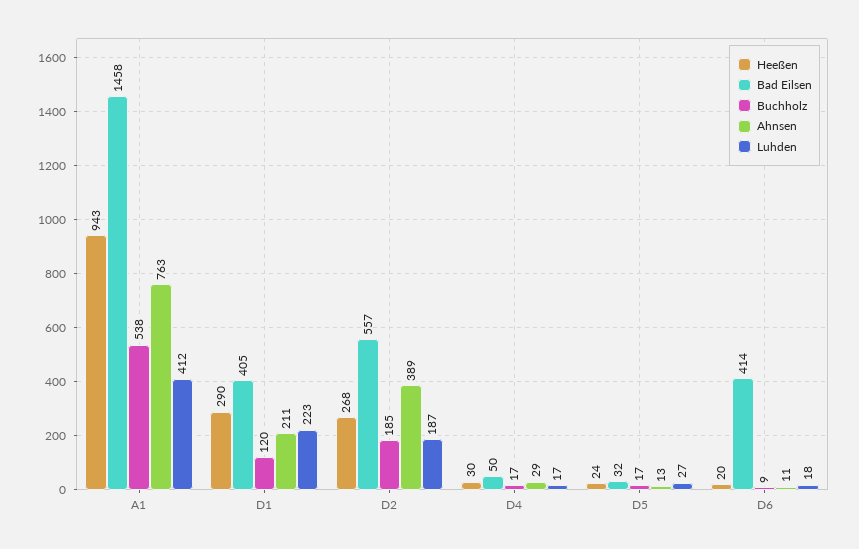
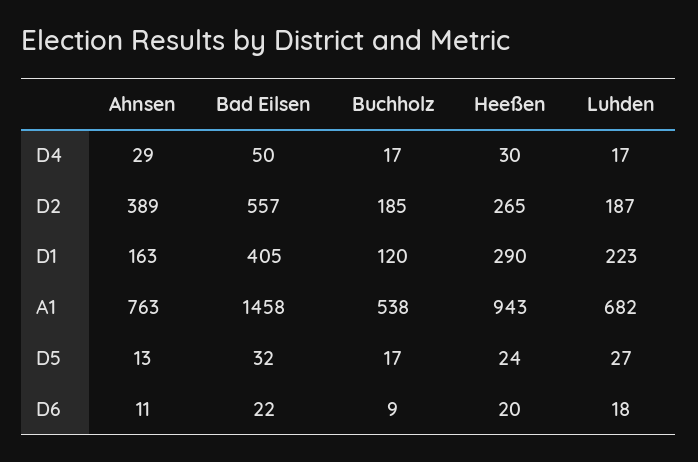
Luhden, A1: 412 -> 682
Ahnsen, D1: 211 -> 163
Heeßen, D2: 268 -> 265
Bad Eilsen, D6: 414 -> 22

